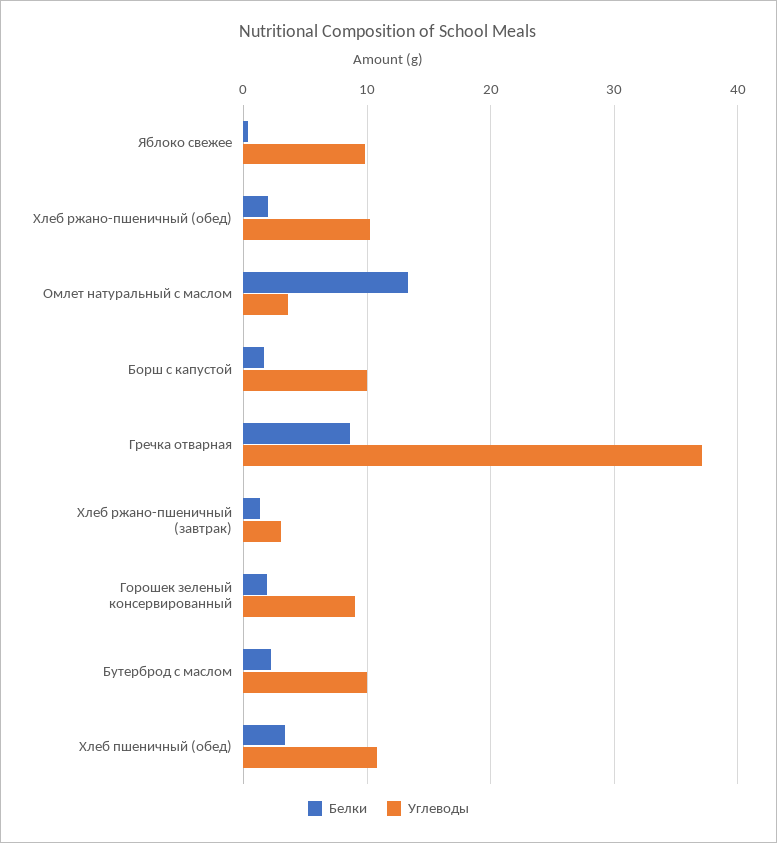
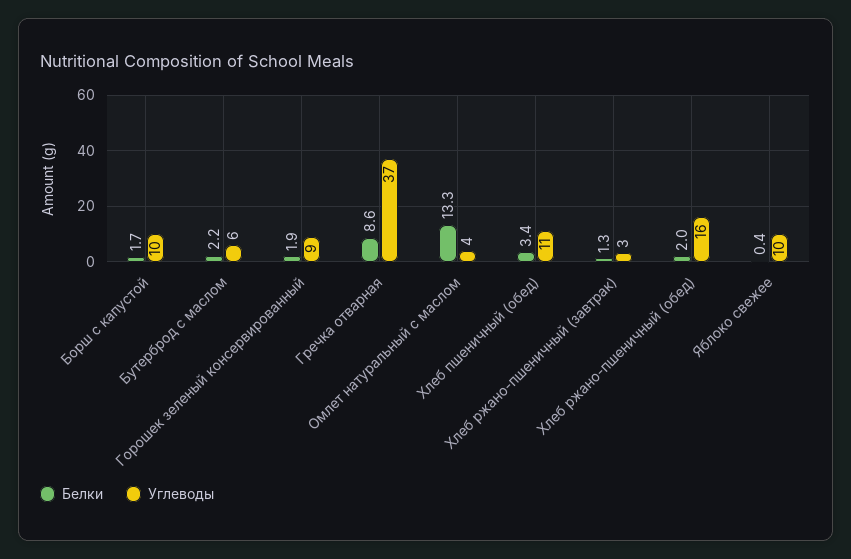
Углеводы, Хлеб ржано-пшеничный (обед): 10 -> 16
Углеводы, Бутерброд с маслом: 10 -> 6

